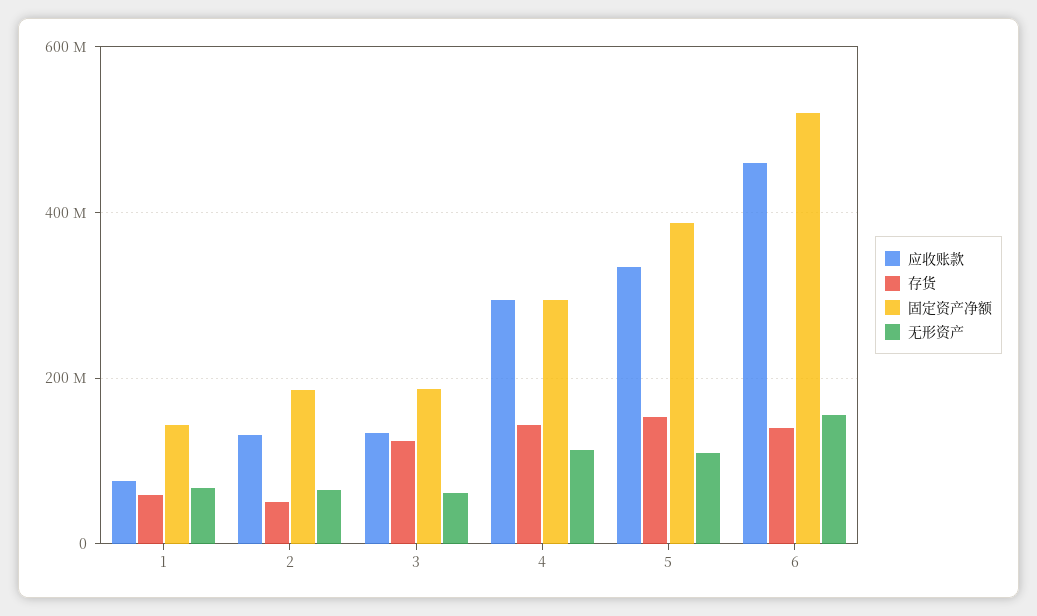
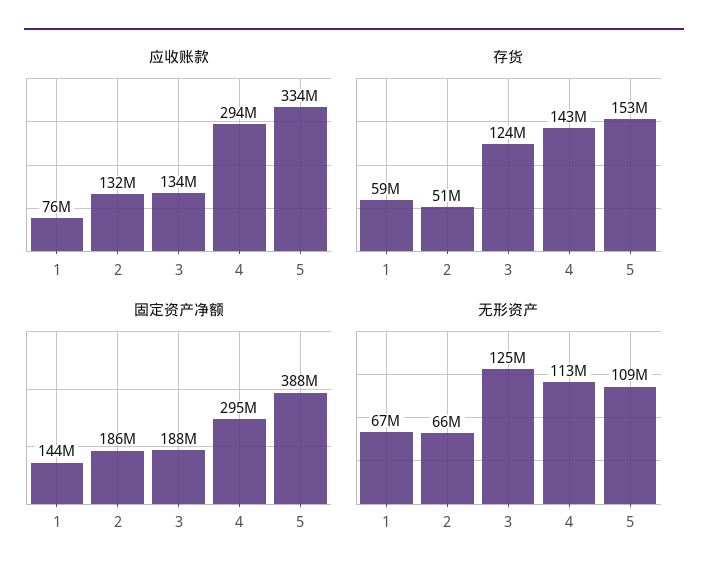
无形资产, 3: 60000000 -> 125000000
应收账款, 6: 460000000 -> none
存货, 6: 140000000 -> none
固定资产净额, 6: 520000000 -> none
无形资产, 6: 160000000 -> none

